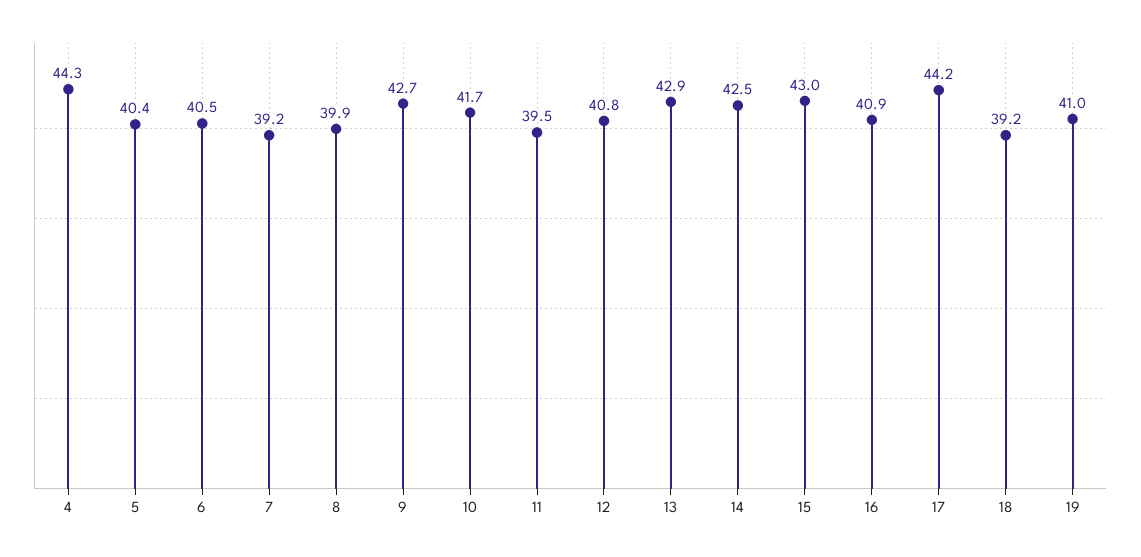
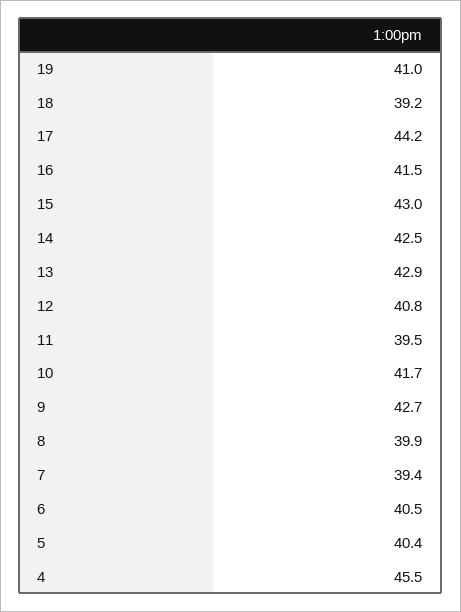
4: 44.3 -> 45.5
7: 39.2 -> 39.4
16: 40.9 -> 41.5

